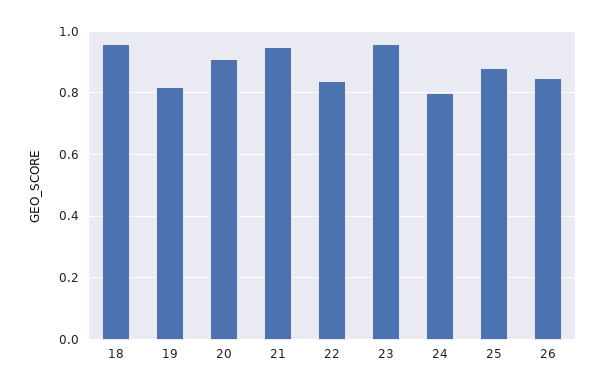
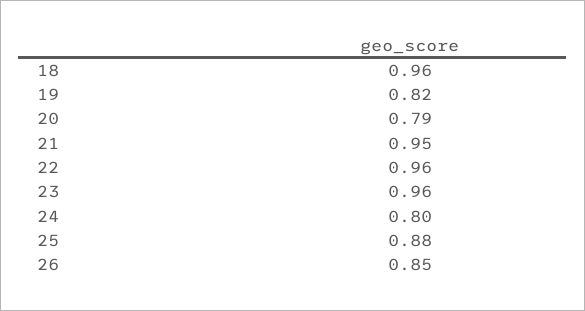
20: 0.9 -> 0.79
22: 0.85 -> 0.96

